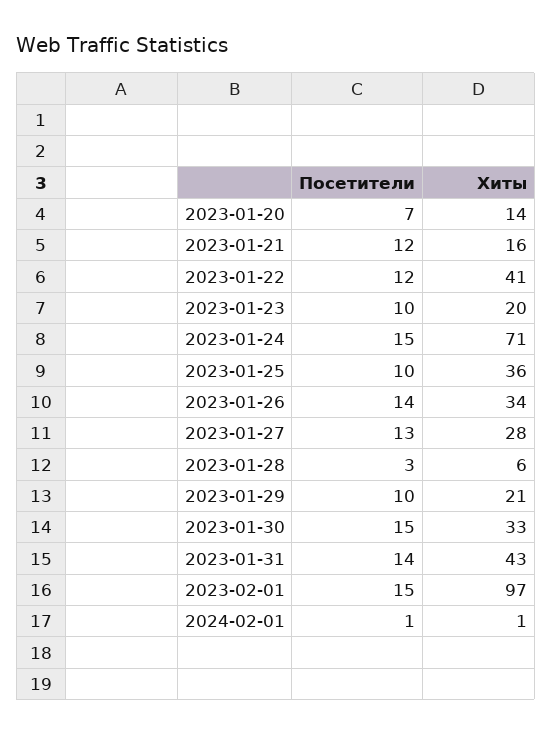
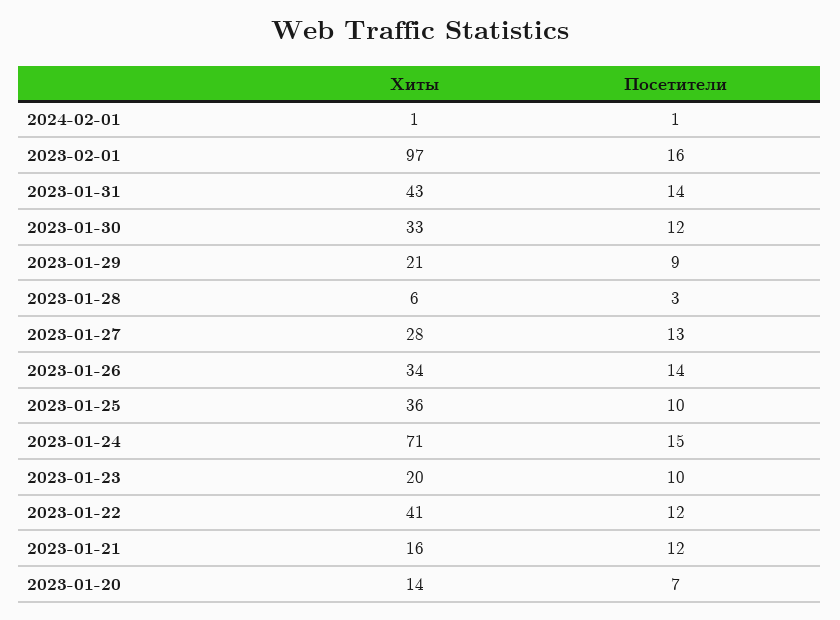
Посетители, 2023-01-29: 10 -> 9
Посетители, 2023-01-30: 15 -> 12
Посетители, 2023-02-01: 15 -> 16

